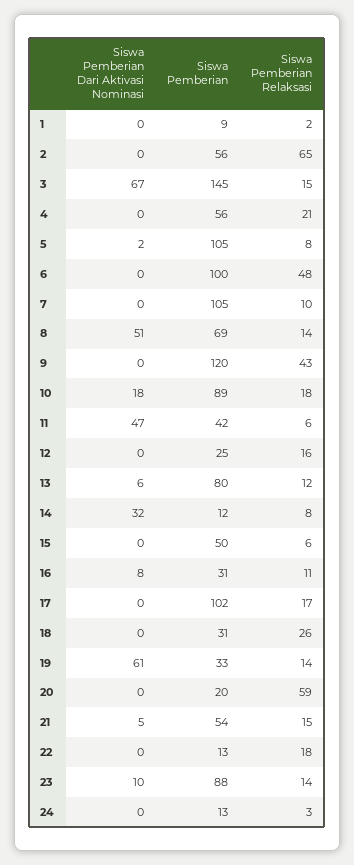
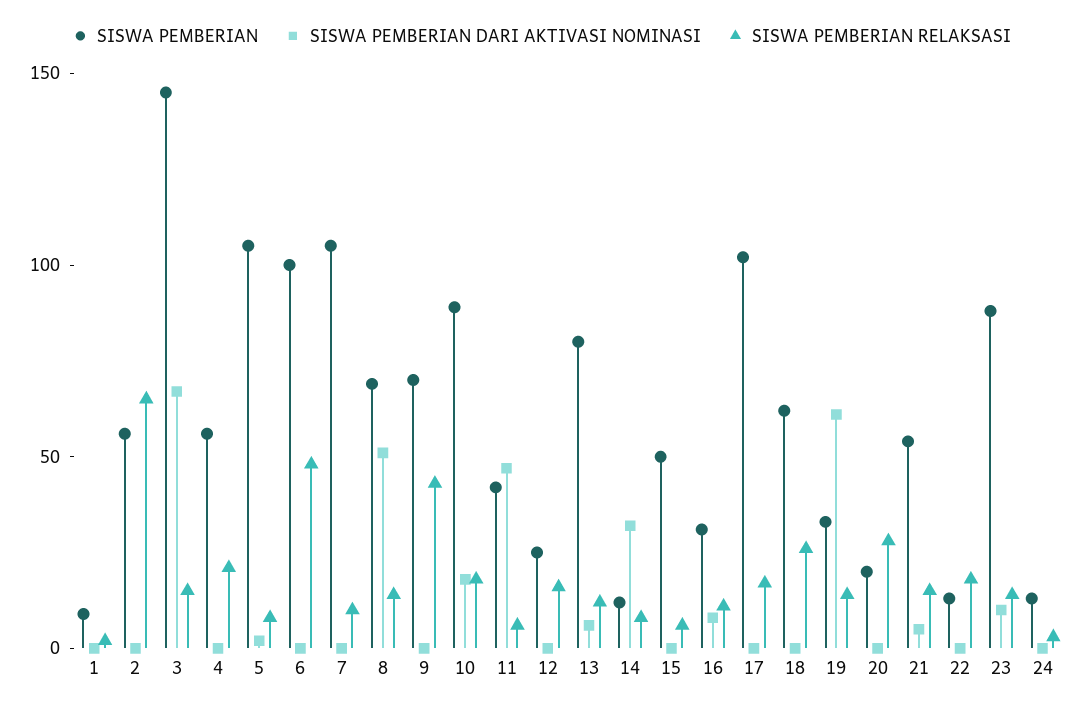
Siswa Pemberian, 9: 120 -> 70
Siswa Pemberian, 18: 31 -> 60
Siswa Pemberian Relaksasi, 20: 59 -> 30

